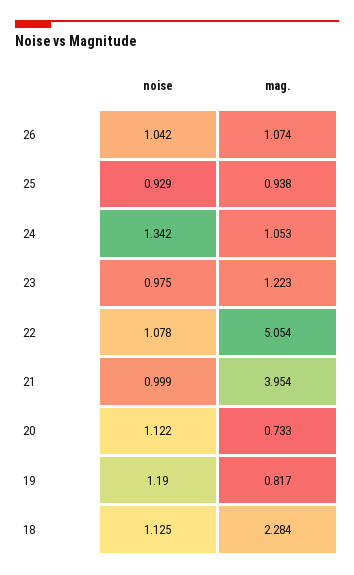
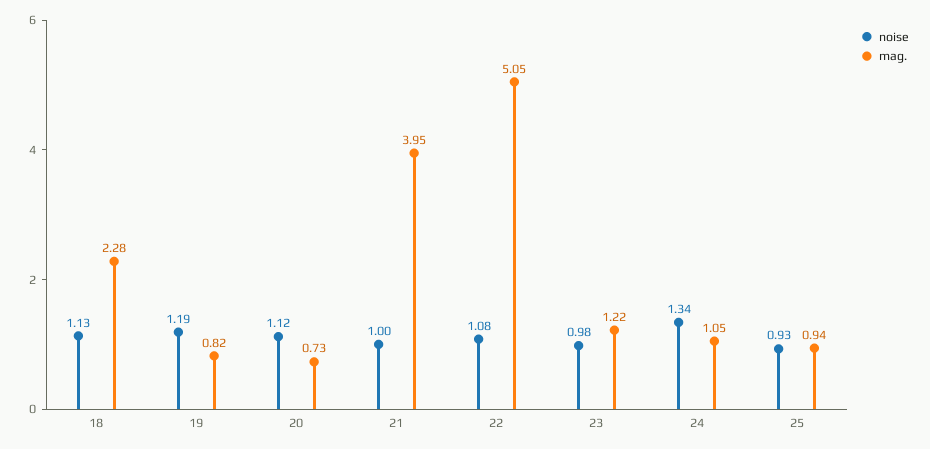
noise, 26: 1.042 -> none
mag., 26: 1.074 -> none

